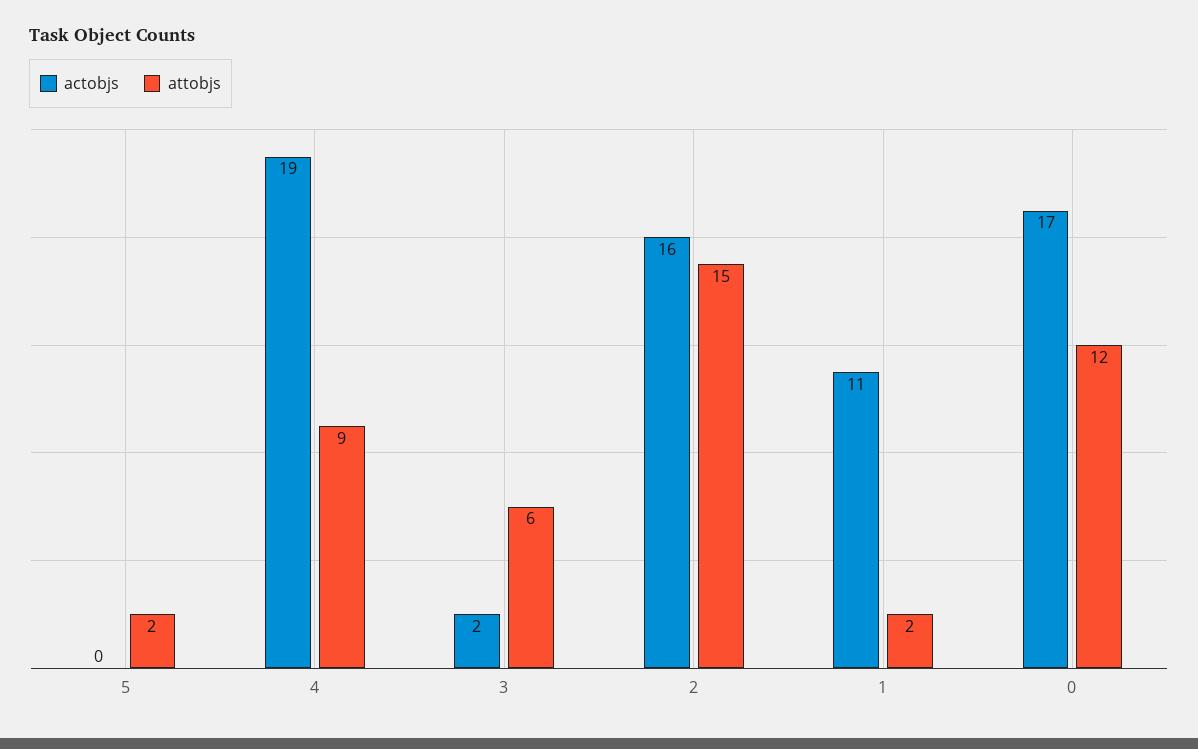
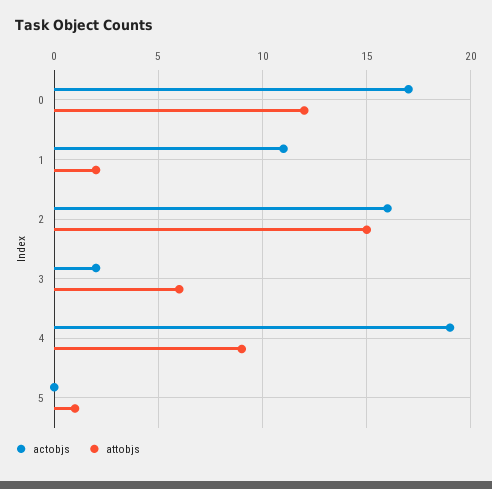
attobjs, 5: 2 -> 1

